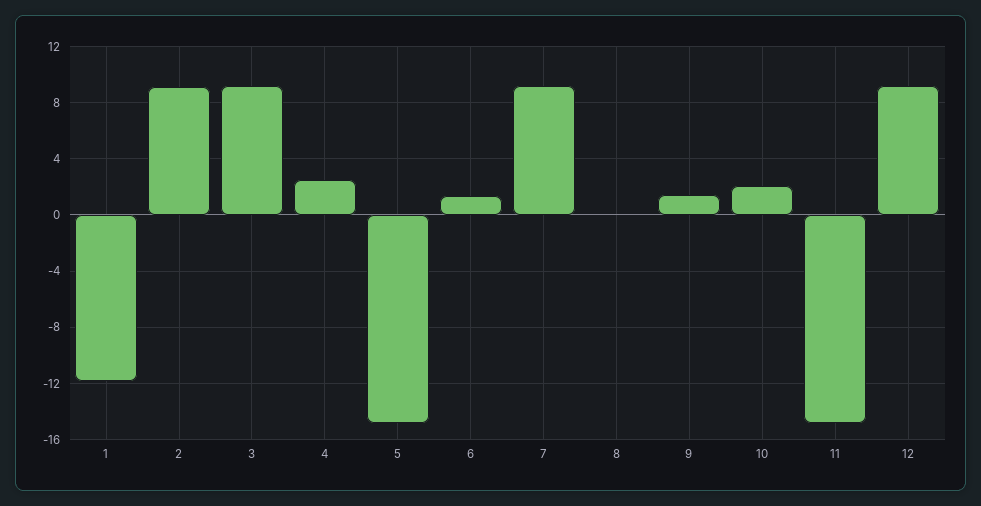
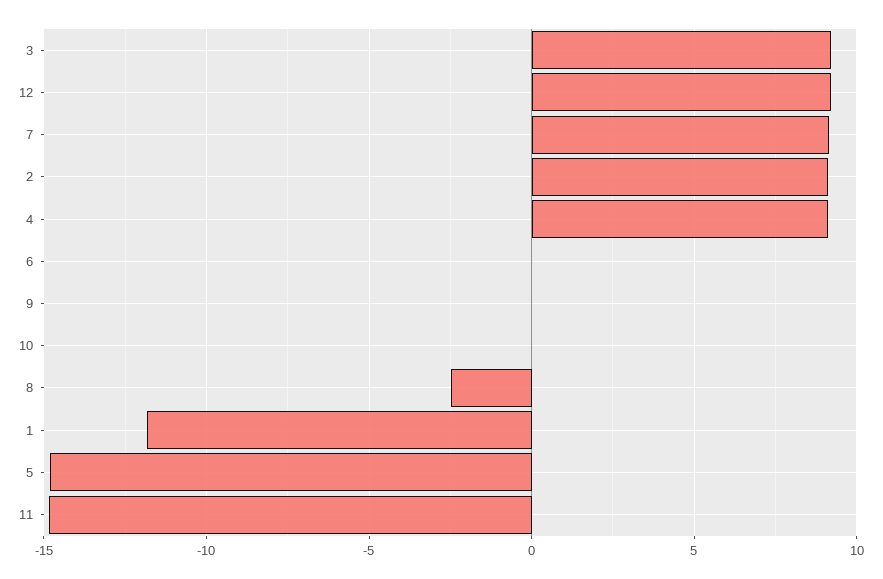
4: 2.5 -> 9
6: 1.5 -> 0
8: 0 -> -2.5
9: 1.5 -> 0
10: 2 -> 0

